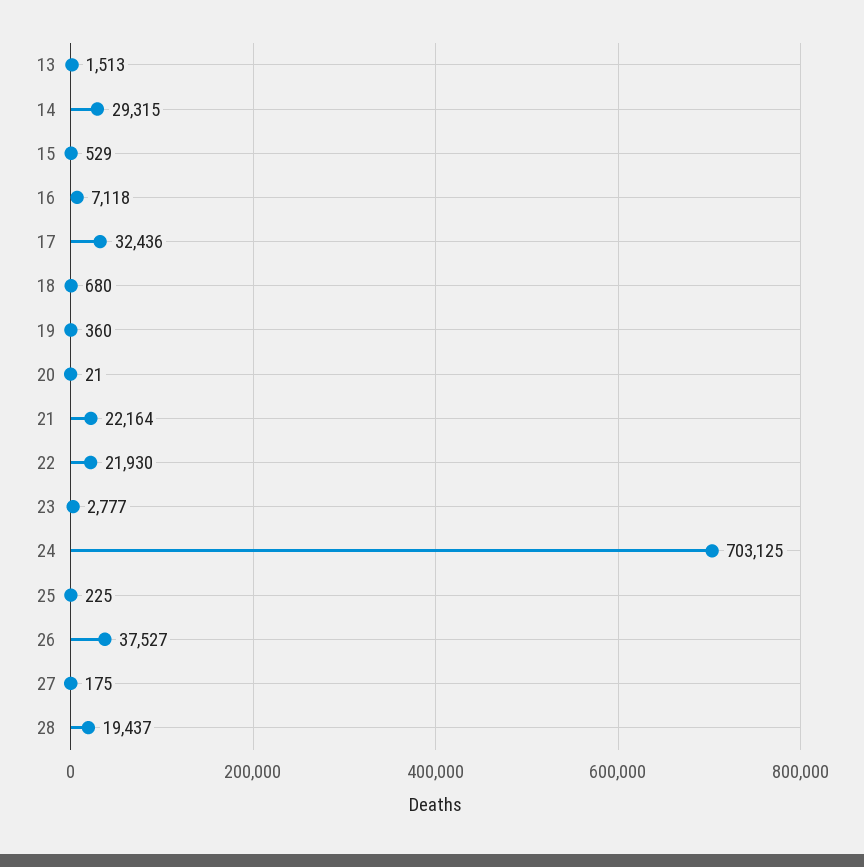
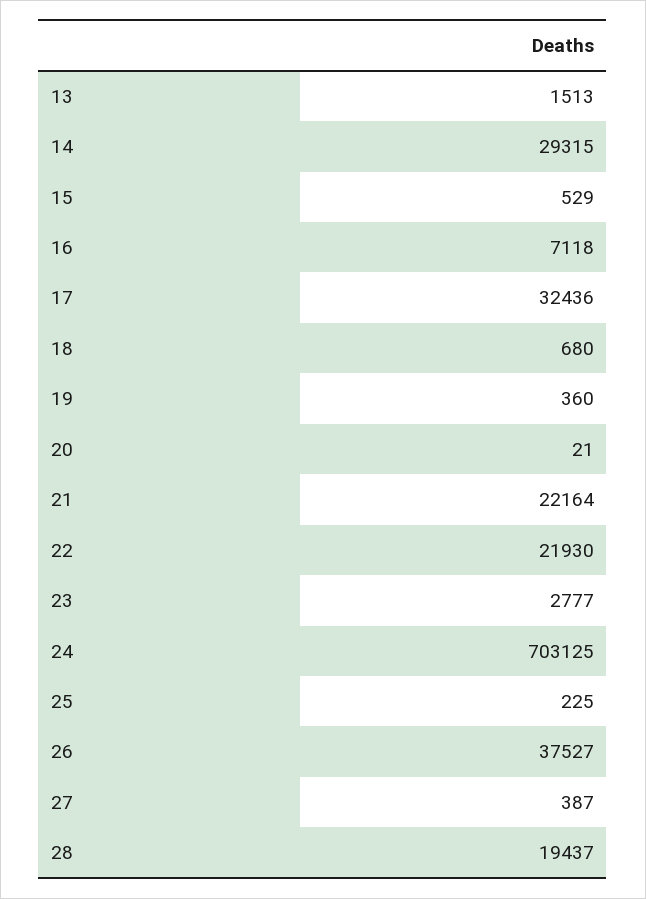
27: 175 -> 387

